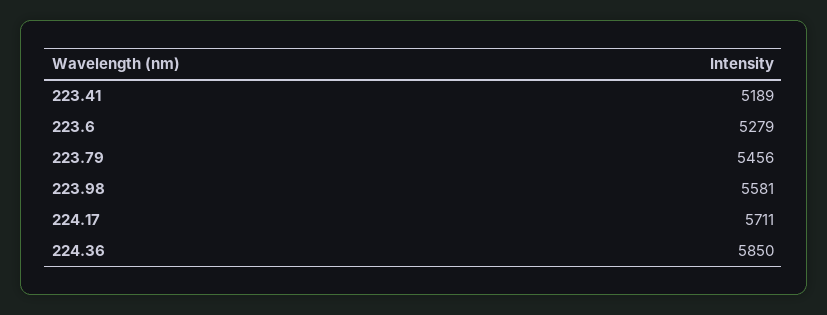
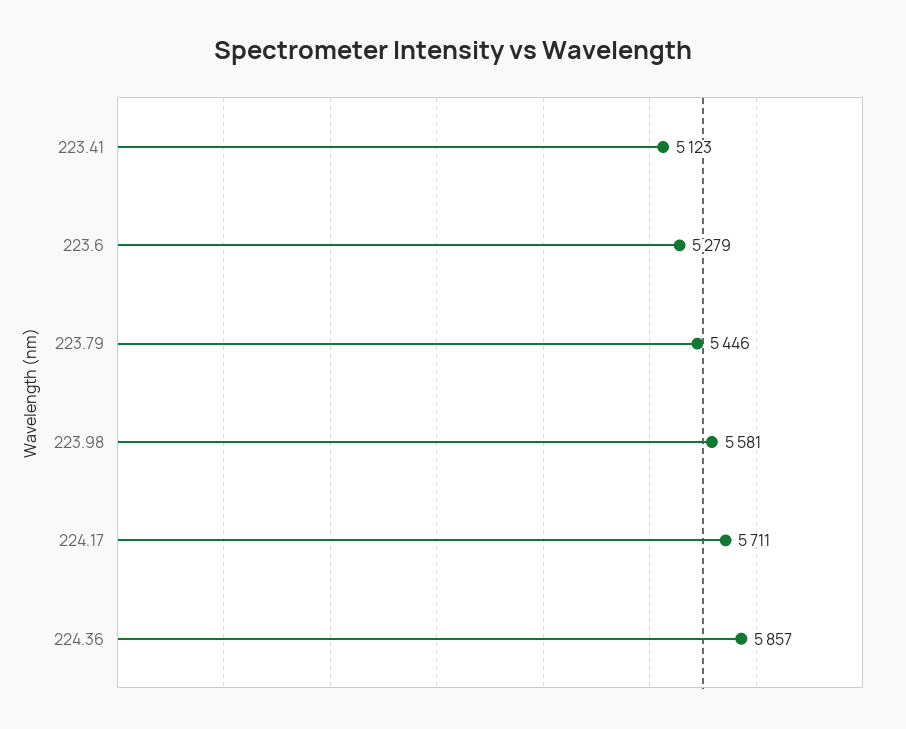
223.41: 5189 -> 5123
223.79: 5456 -> 5446
224.36: 5850 -> 5857

